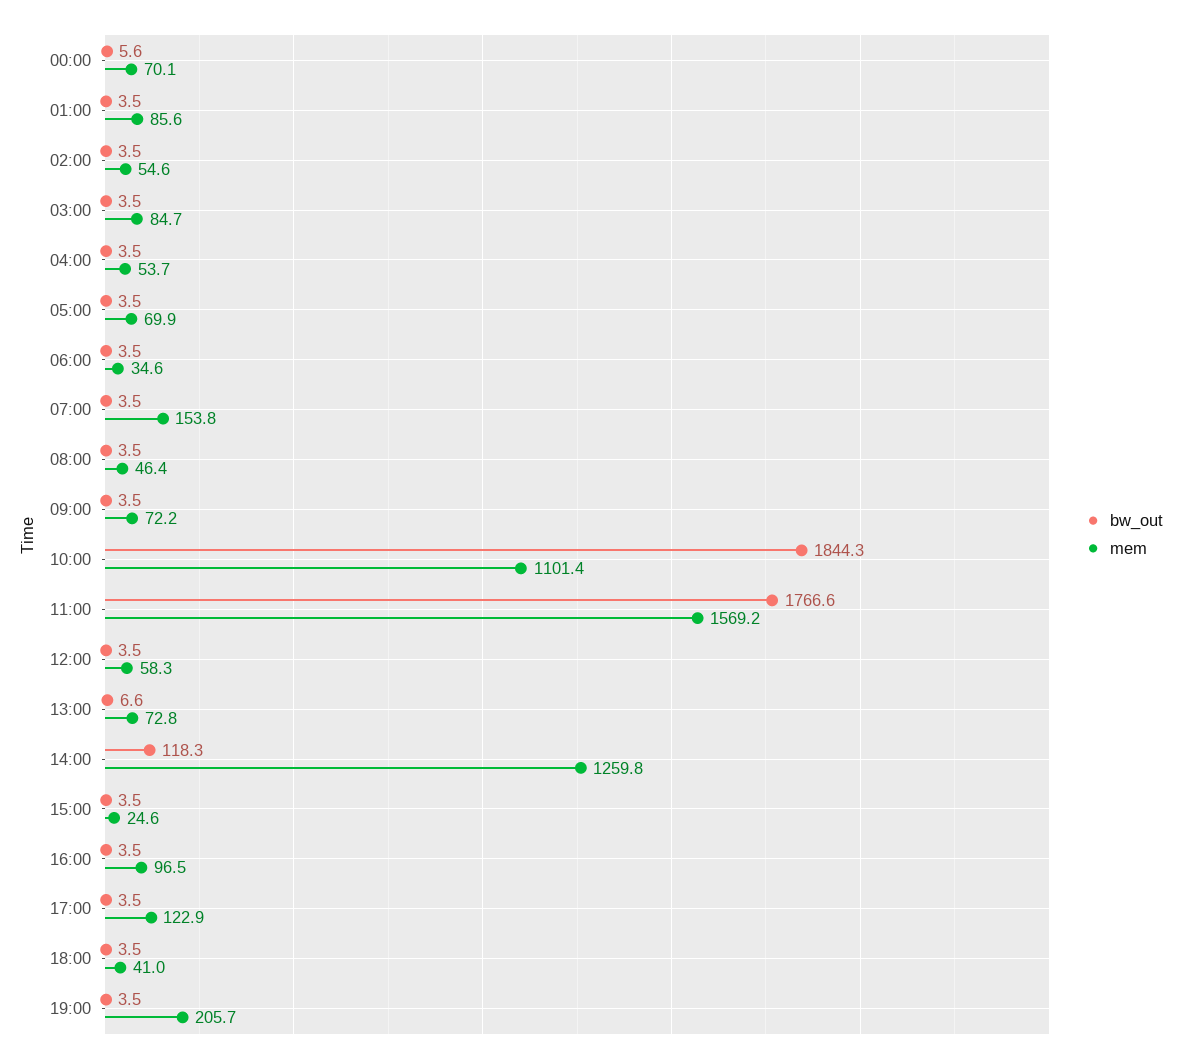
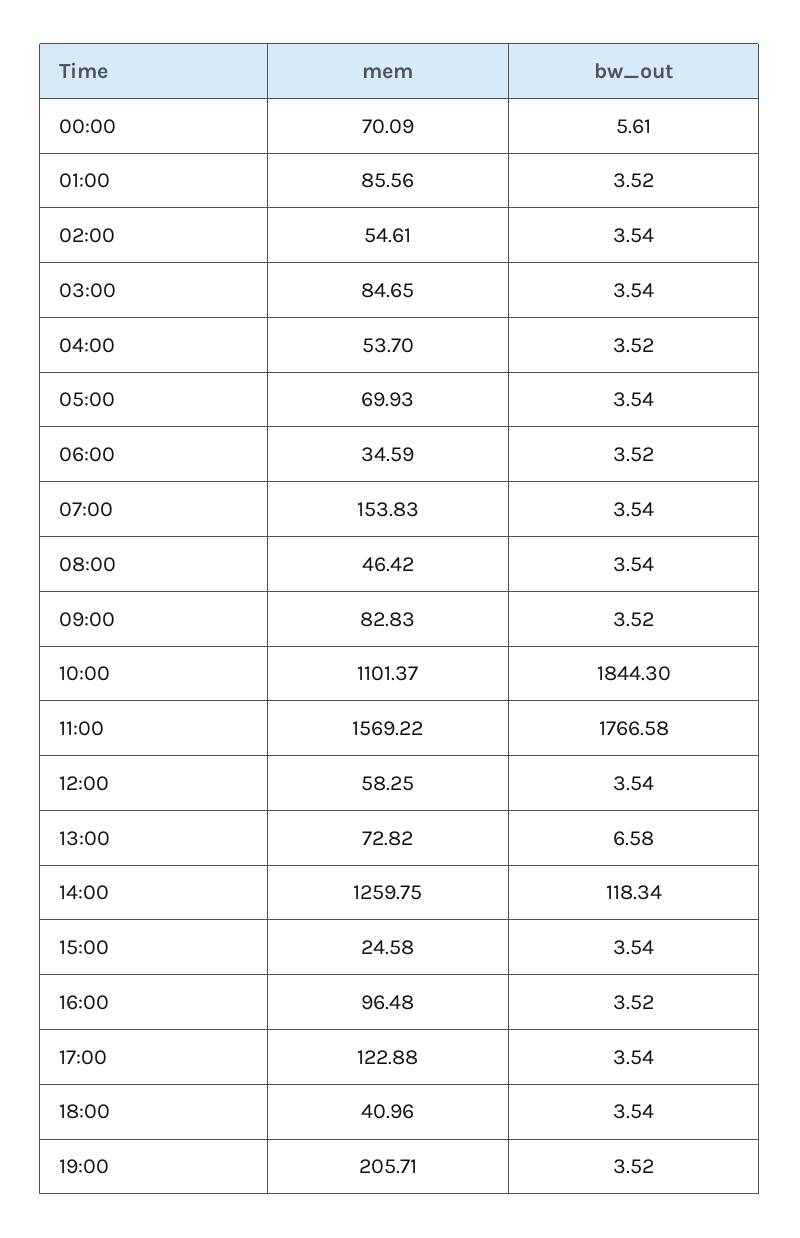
mem, 09:00: 72.2 -> 82.83

